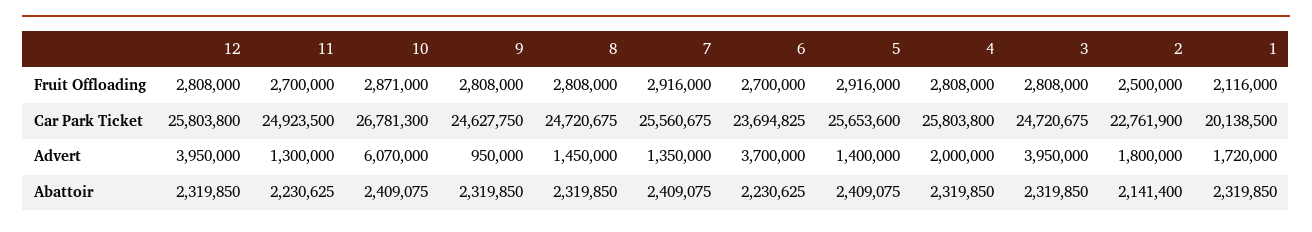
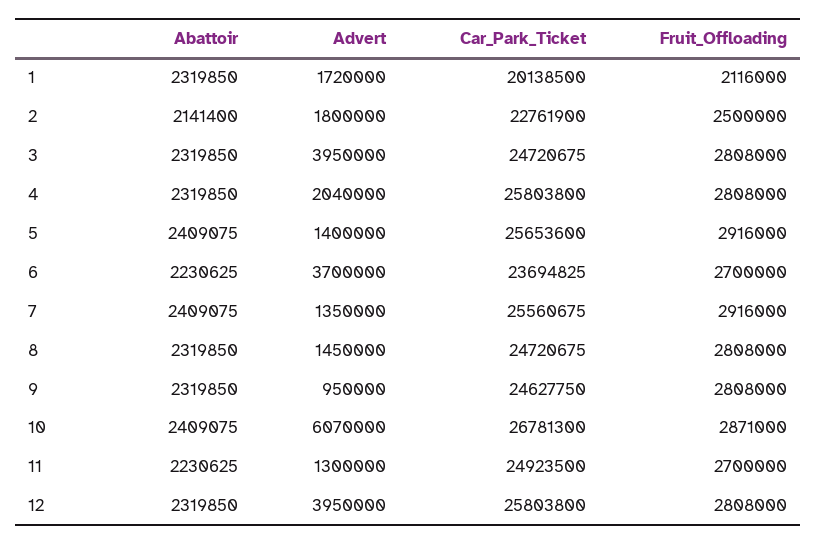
4, Advert: 2000000 -> 2040000

